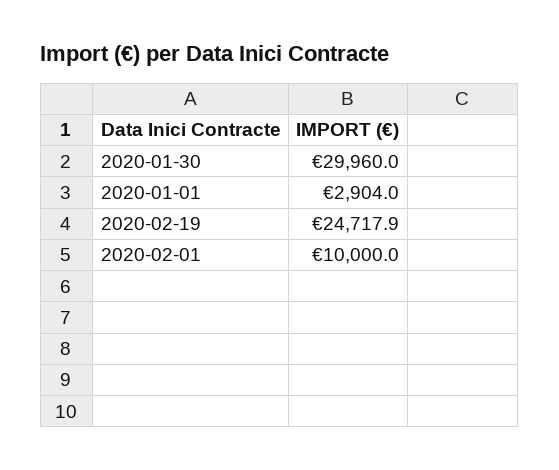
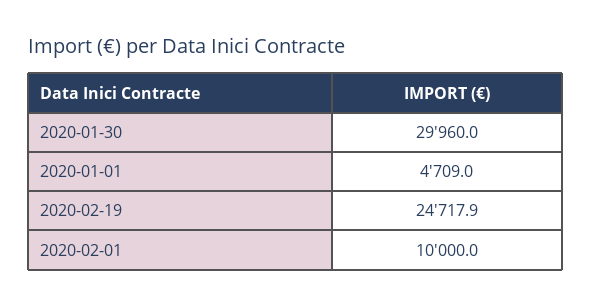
2020-01-01: 2904 -> 4709

